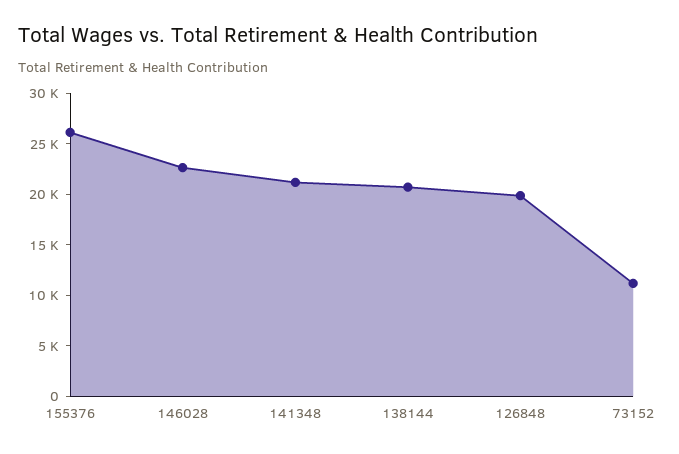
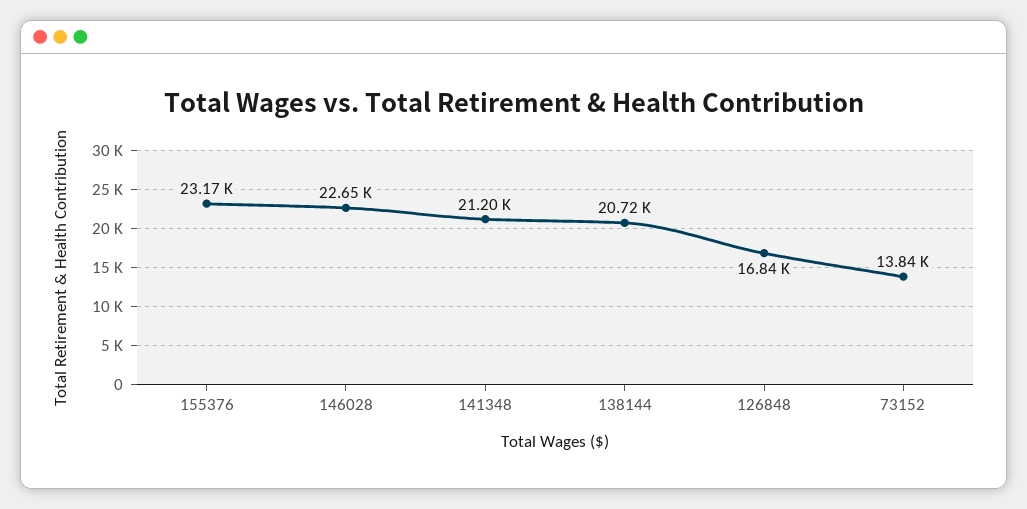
155376: 26000 -> 23170
126848: 20000 -> 16840
73152: 11000 -> 13840

